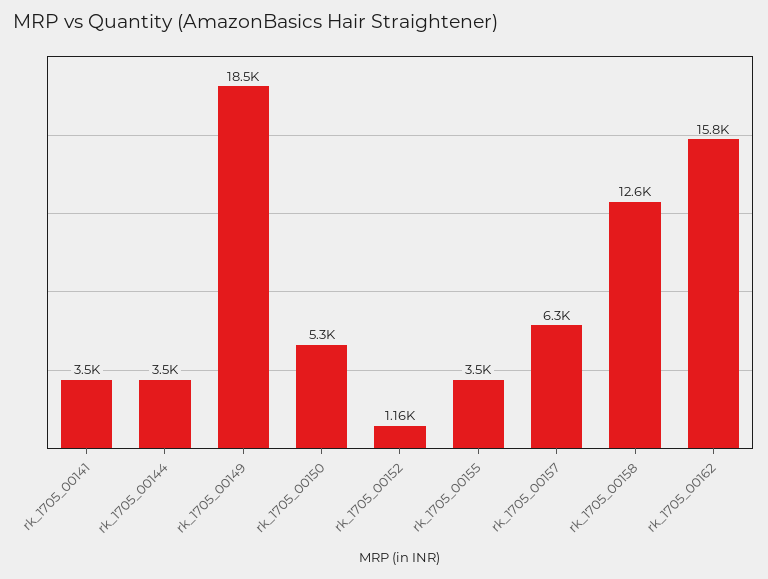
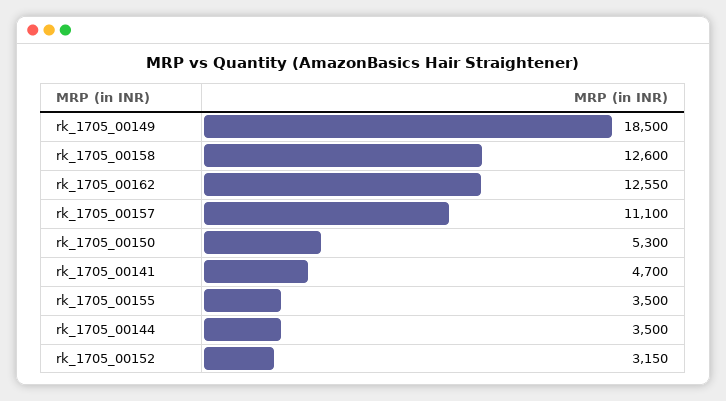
rk_1705_00141: 3500 -> 4700
rk_1705_00152: 1160 -> 3150
rk_1705_00157: 6300 -> 11100
rk_1705_00162: 15800 -> 12550

